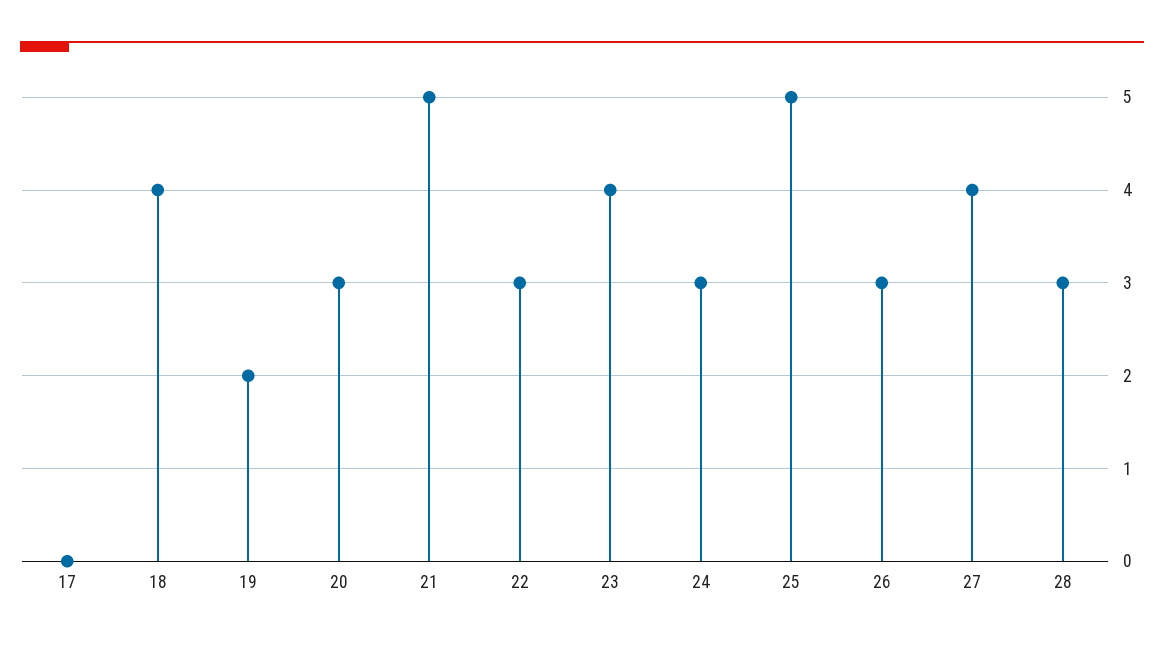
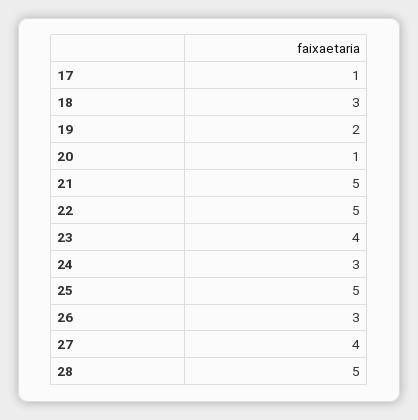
17: 0 -> 1
18: 4 -> 3
20: 3 -> 1
22: 3 -> 5
28: 3 -> 5

